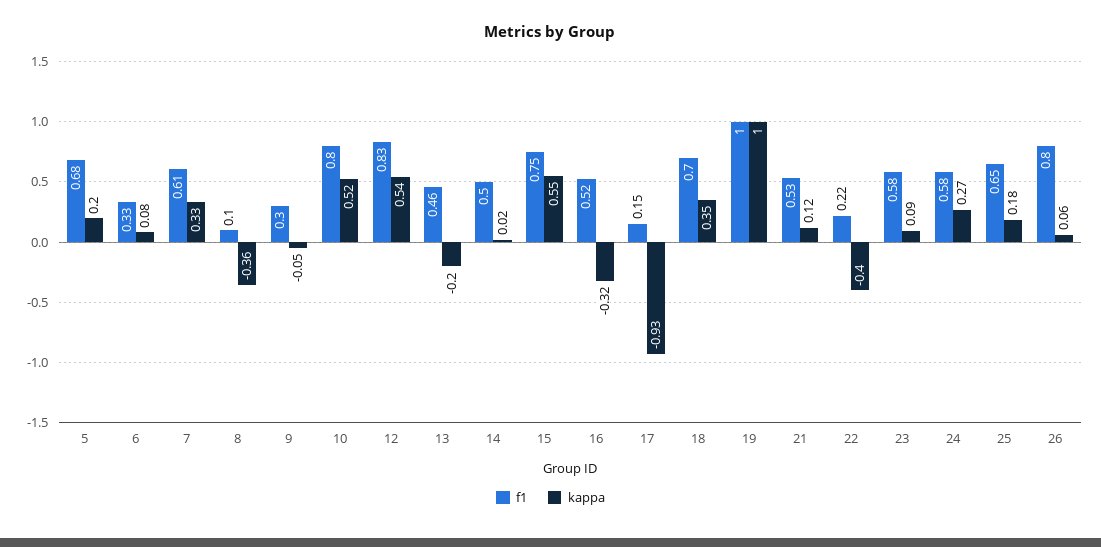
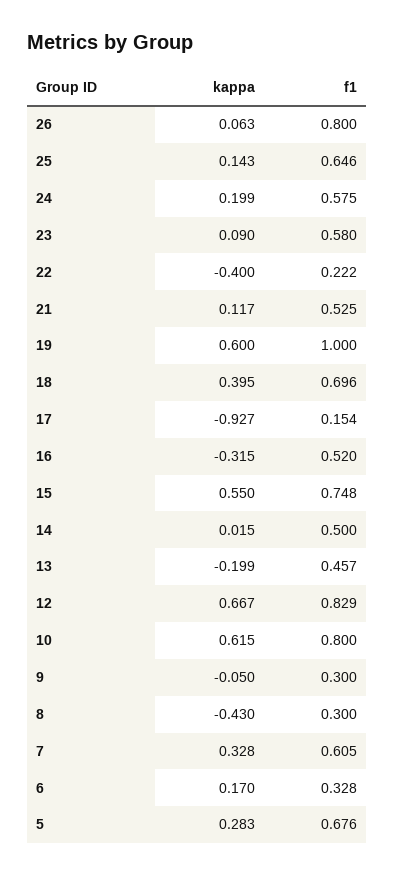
kappa, 5: 0.2 -> 0.283
kappa, 6: 0.08 -> 0.17
f1, 8: 0.1 -> 0.3
kappa, 8: -0.36 -> -0.43
kappa, 10: 0.52 -> 0.615
kappa, 12: 0.54 -> 0.667
kappa, 18: 0.35 -> 0.395
kappa, 19: 1 -> 0.6
kappa, 24: 0.27 -> 0.199
kappa, 25: 0.18 -> 0.143

